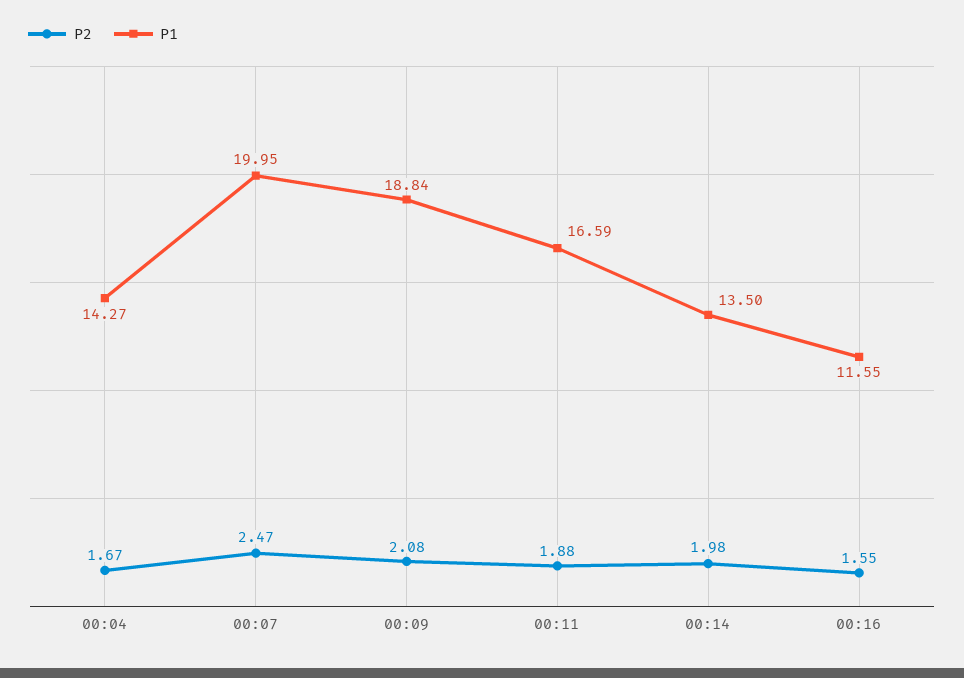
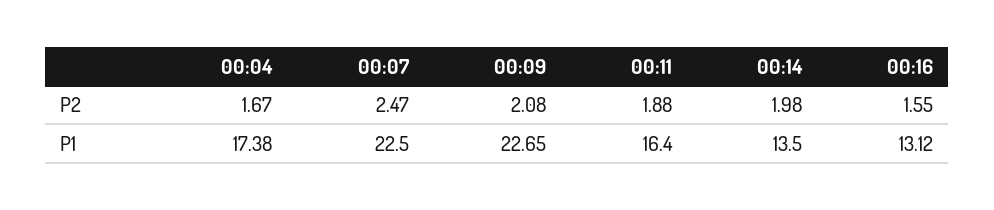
P1, 00:04: 14.27 -> 17.38
P1, 00:07: 19.95 -> 22.5
P1, 00:09: 18.84 -> 22.65
P1, 00:11: 16.59 -> 16.4
P1, 00:16: 11.55 -> 13.12

